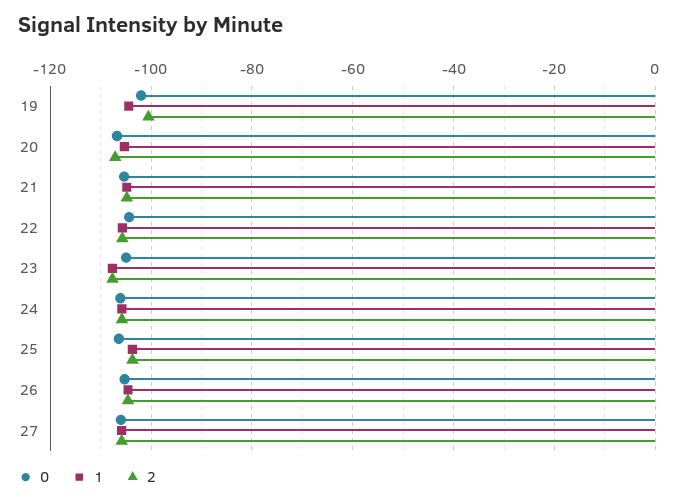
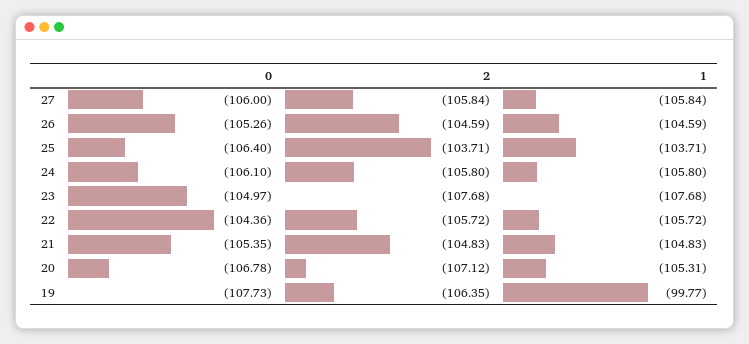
0, 19: -102 -> -107.73
1, 19: -104 -> -99.77
2, 19: -100 -> -106.35

